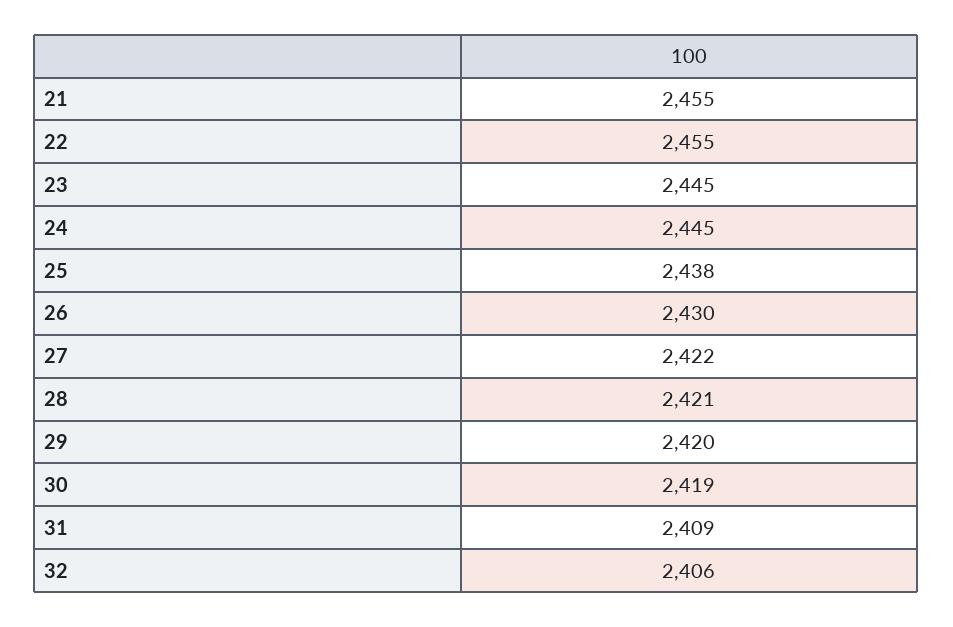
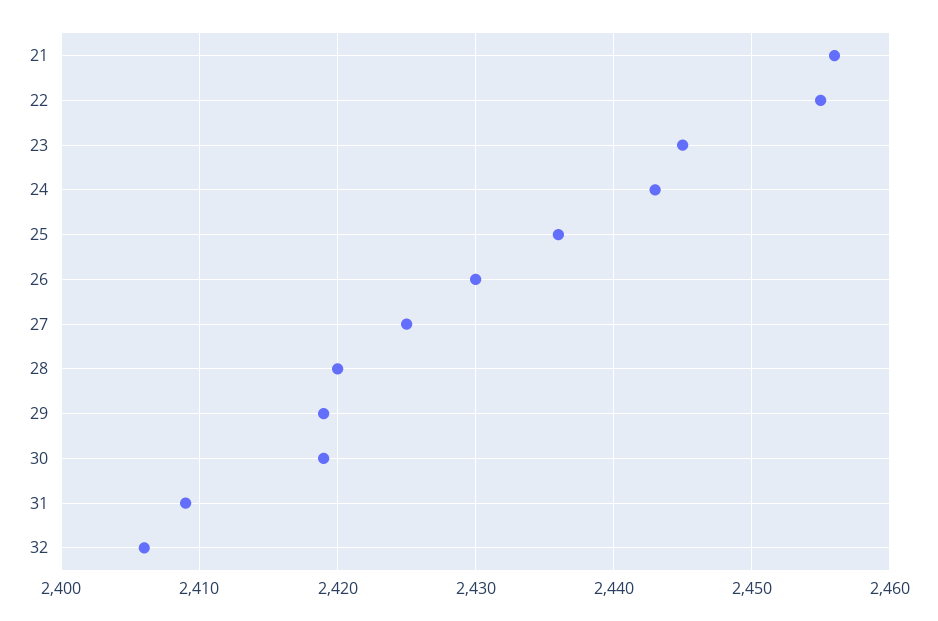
21: 2455 -> 2456
24: 2445 -> 2443
25: 2438 -> 2436
27: 2422 -> 2425
28: 2421 -> 2420
29: 2420 -> 2419

